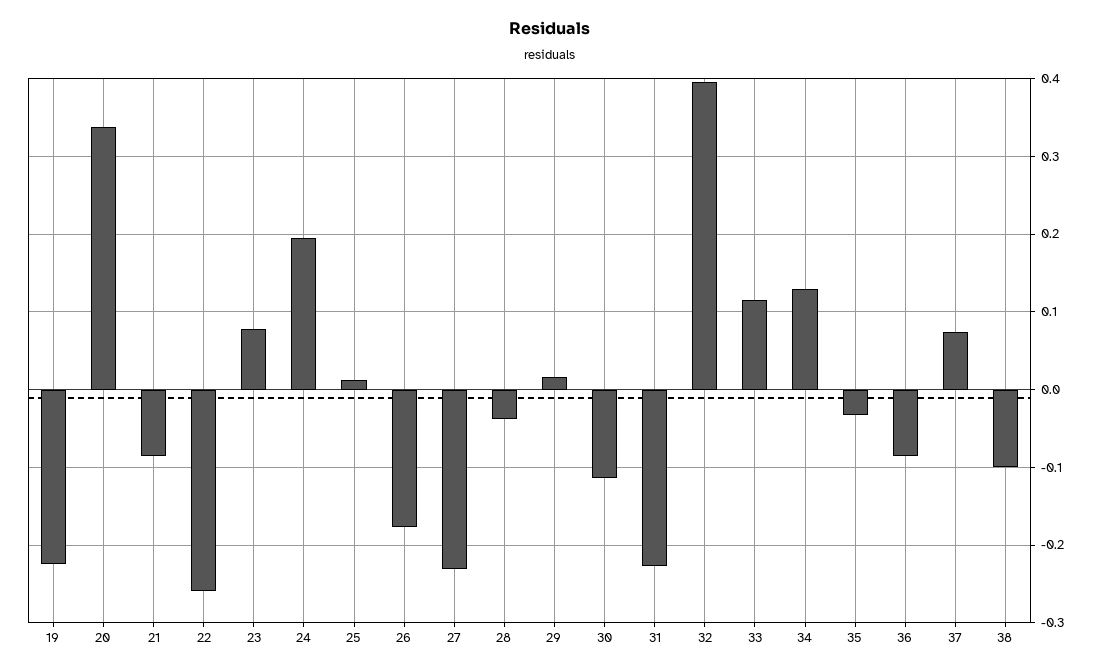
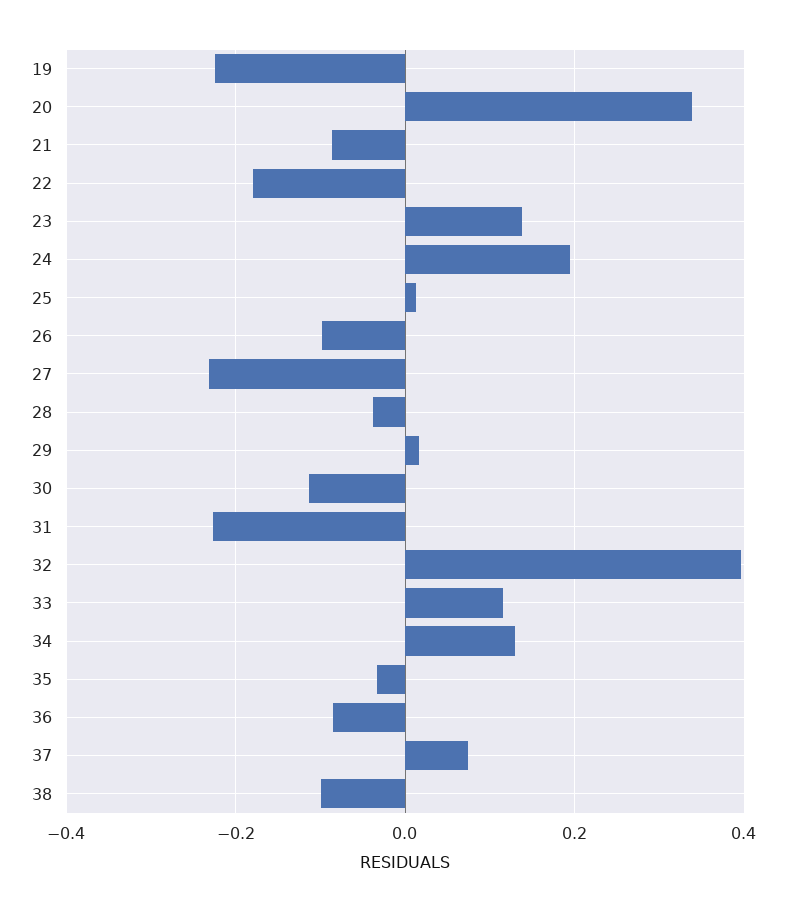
22: -0.26 -> -0.18
23: 0.08 -> 0.14
26: -0.18 -> -0.1

